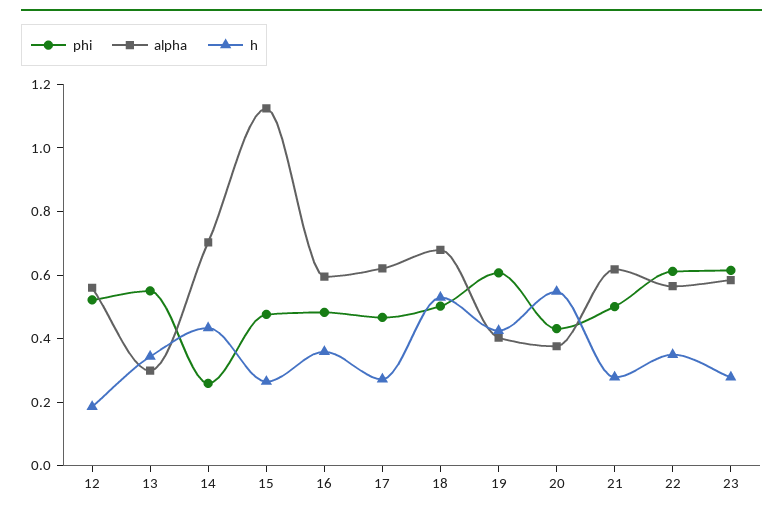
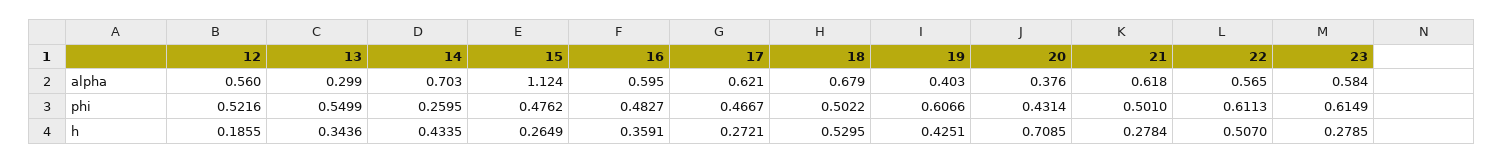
h, 20: 0.55 -> 0.7085
h, 22: 0.35 -> 0.507

